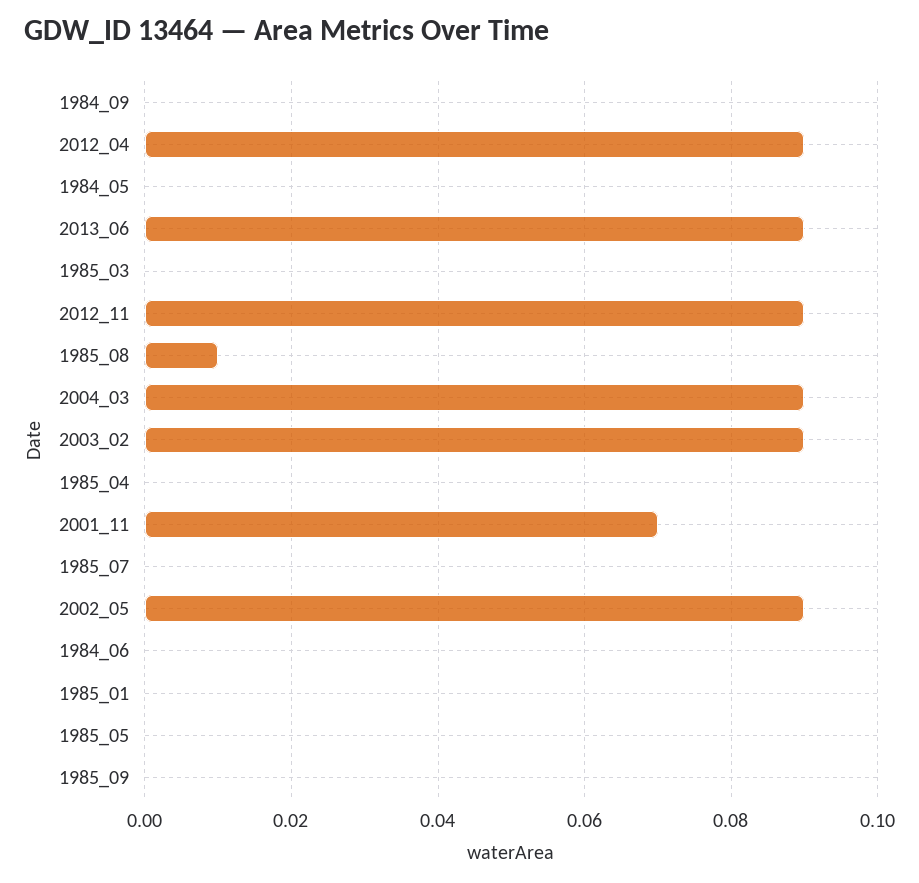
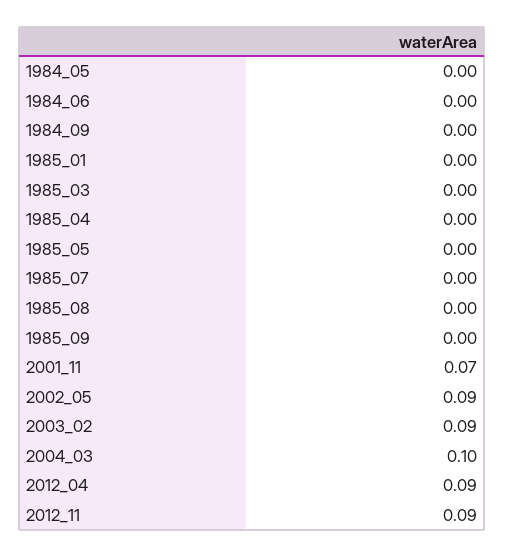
2013_06: 0.09 -> none
1985_08: 0.01 -> 0
2004_03: 0.09 -> 0.1

